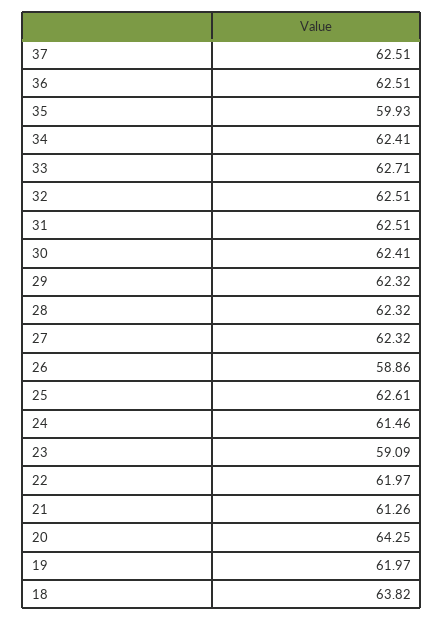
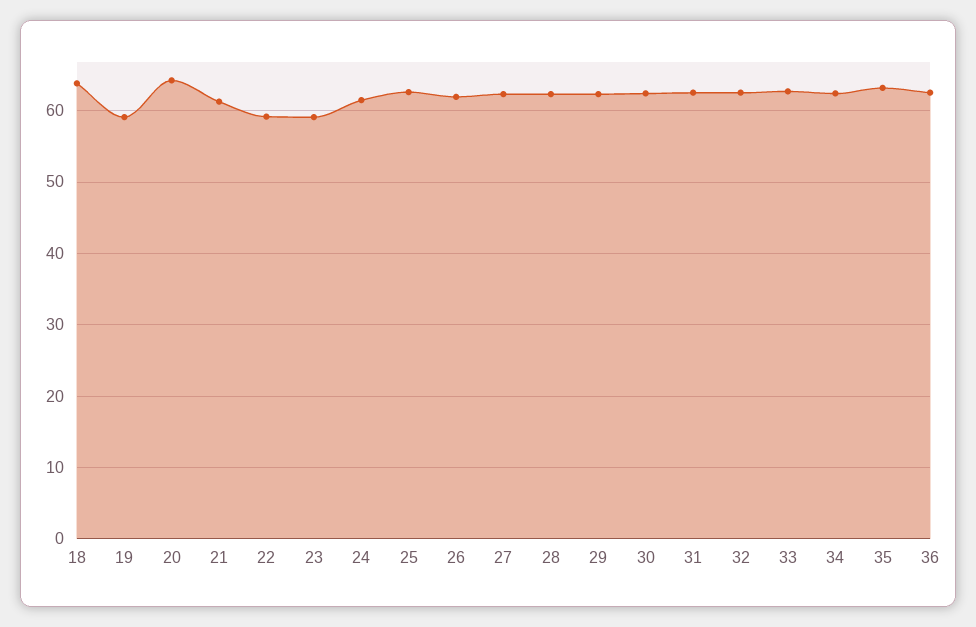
37: 62.51 -> none
35: 59.93 -> 63
26: 58.86 -> 62
22: 61.97 -> 59
19: 61.97 -> 59

